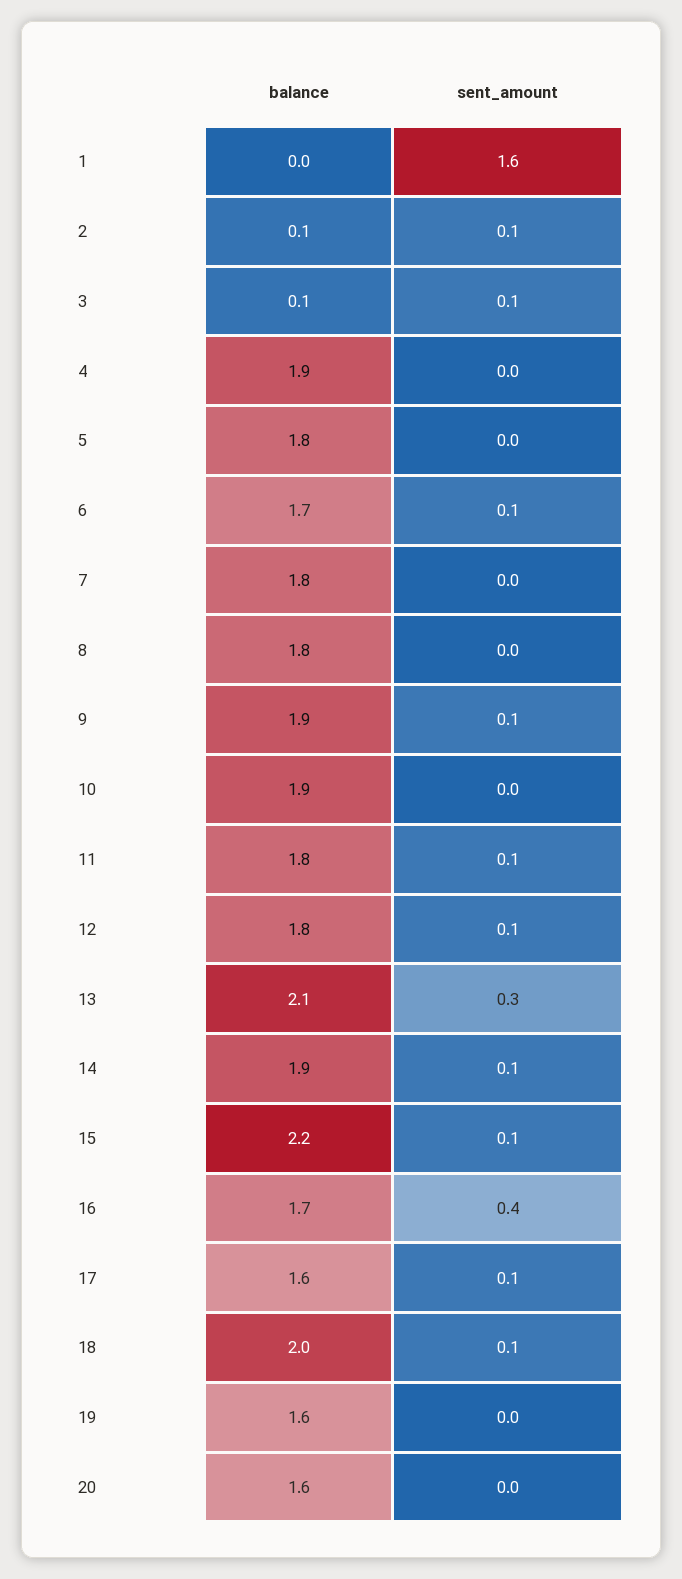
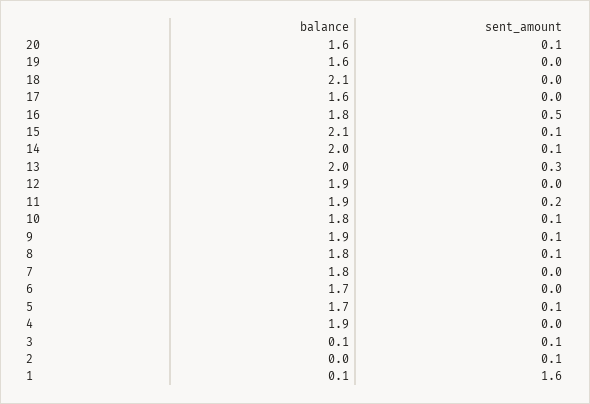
balance, 1: 0 -> 0.1
balance, 2: 0.1 -> 0
balance, 5: 1.8 -> 1.7
sent_amount, 5: 0 -> 0.1
sent_amount, 6: 0.1 -> 0
sent_amount, 8: 0 -> 0.1
balance, 10: 1.9 -> 1.8
sent_amount, 10: 0 -> 0.1
balance, 11: 1.8 -> 1.9
sent_amount, 11: 0.1 -> 0.2
balance, 12: 1.8 -> 1.9
sent_amount, 12: 0.1 -> 0
balance, 13: 2.1 -> 2
balance, 14: 1.9 -> 2
balance, 15: 2.2 -> 2.1
balance, 16: 1.7 -> 1.8
sent_amount, 16: 0.4 -> 0.5
sent_amount, 17: 0.1 -> 0
balance, 18: 2 -> 2.1
sent_amount, 18: 0.1 -> 0
sent_amount, 20: 0 -> 0.1

